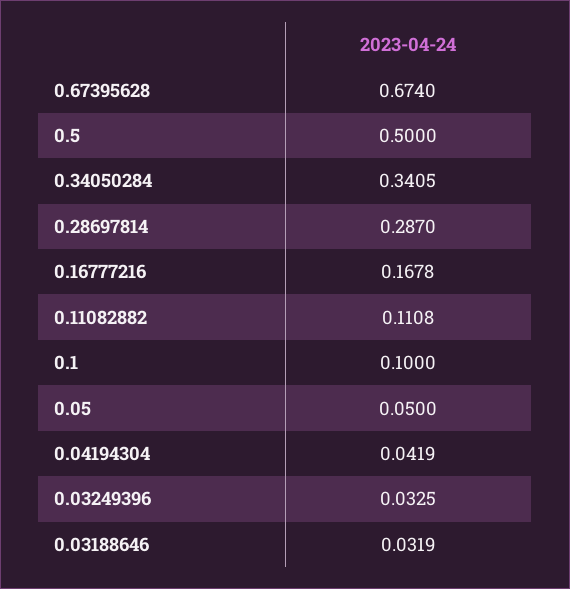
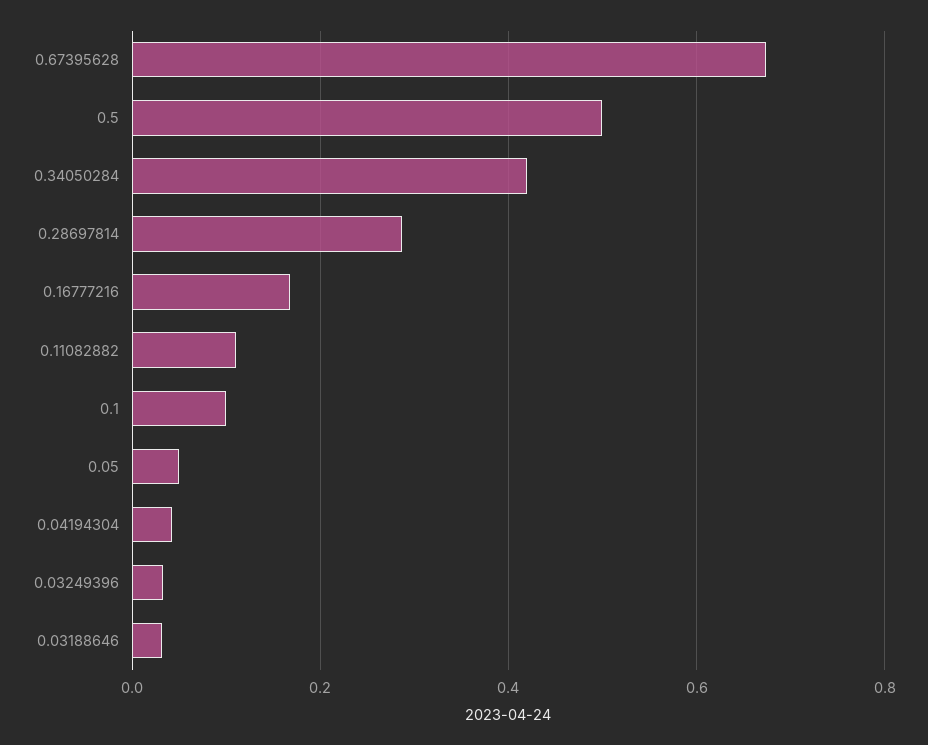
0.34050284: 0.3405 -> 0.42

